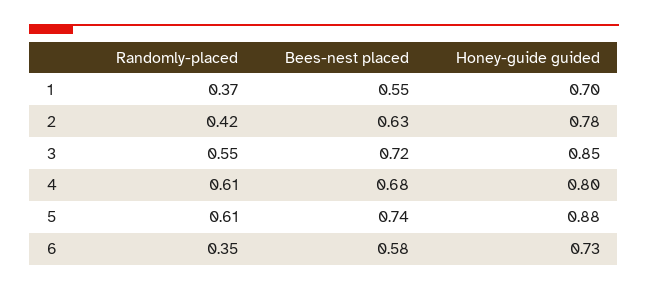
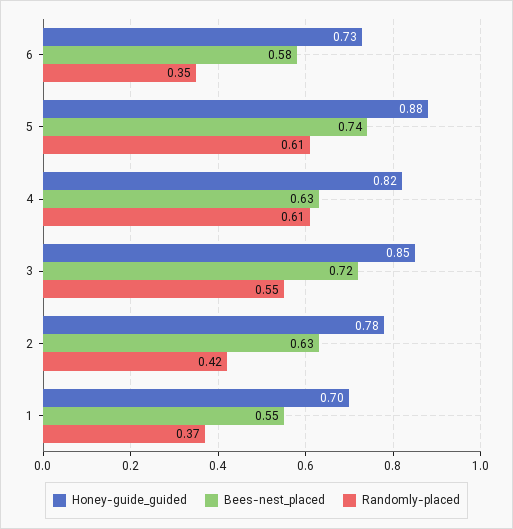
Bees-nest placed, 4: 0.68 -> 0.63
Honey-guide guided, 4: 0.8 -> 0.82

